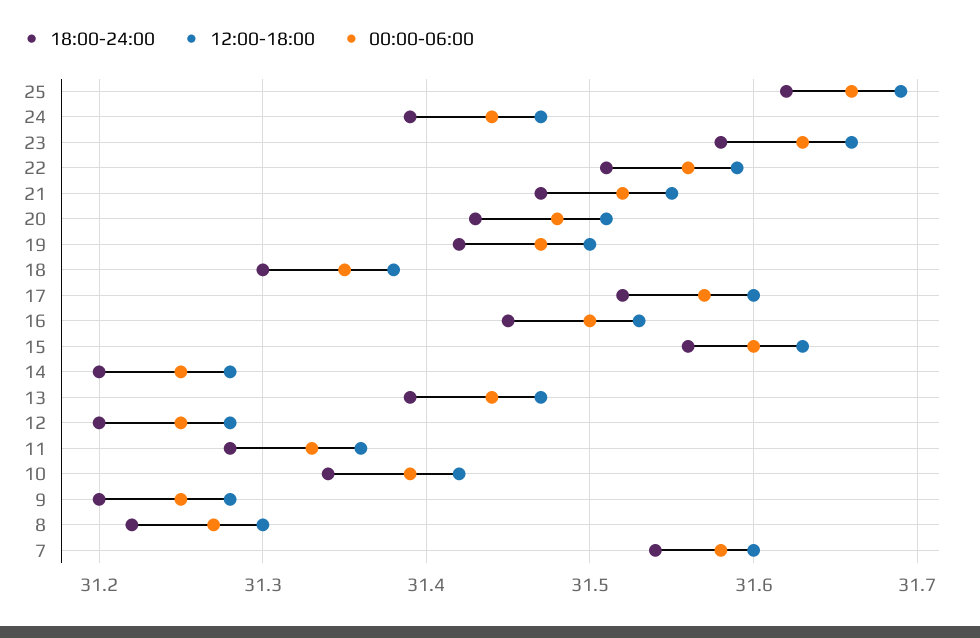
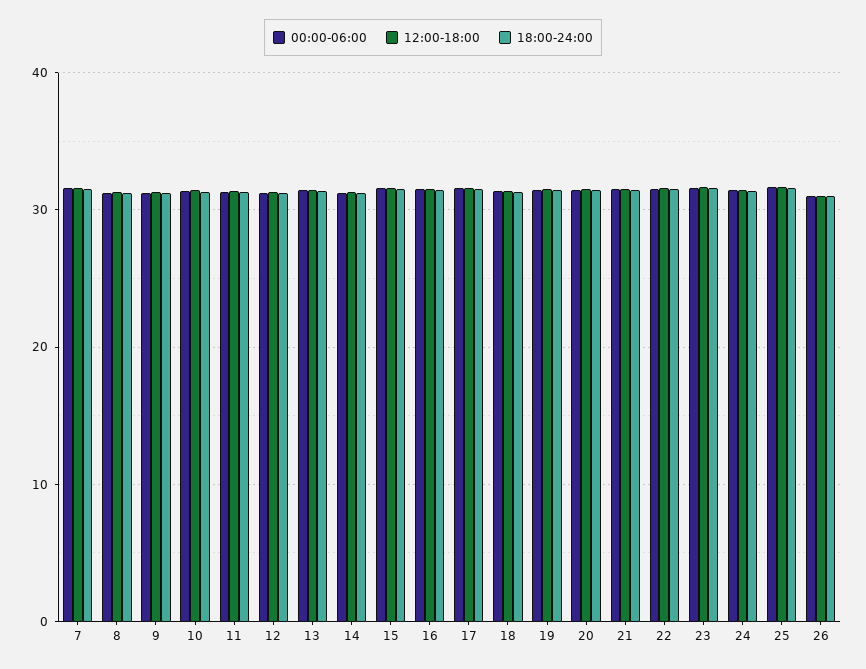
00:00-06:00, 26: none -> 31
12:00-18:00, 26: none -> 31
18:00-24:00, 26: none -> 31

